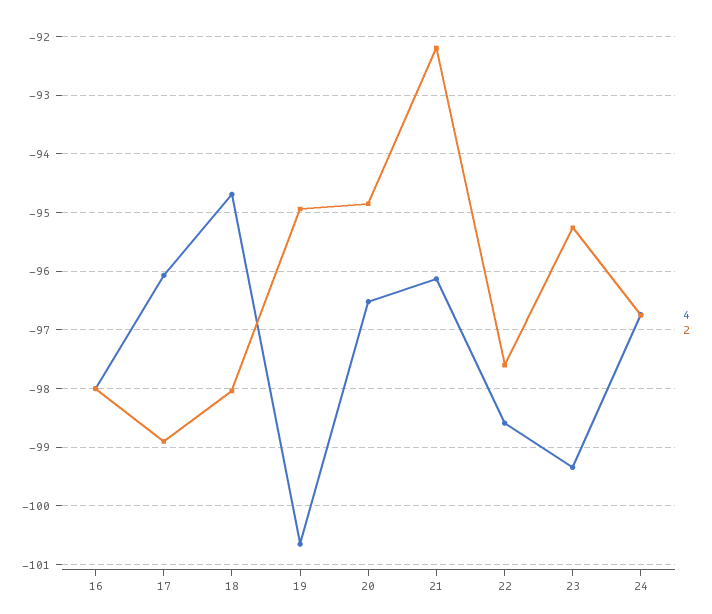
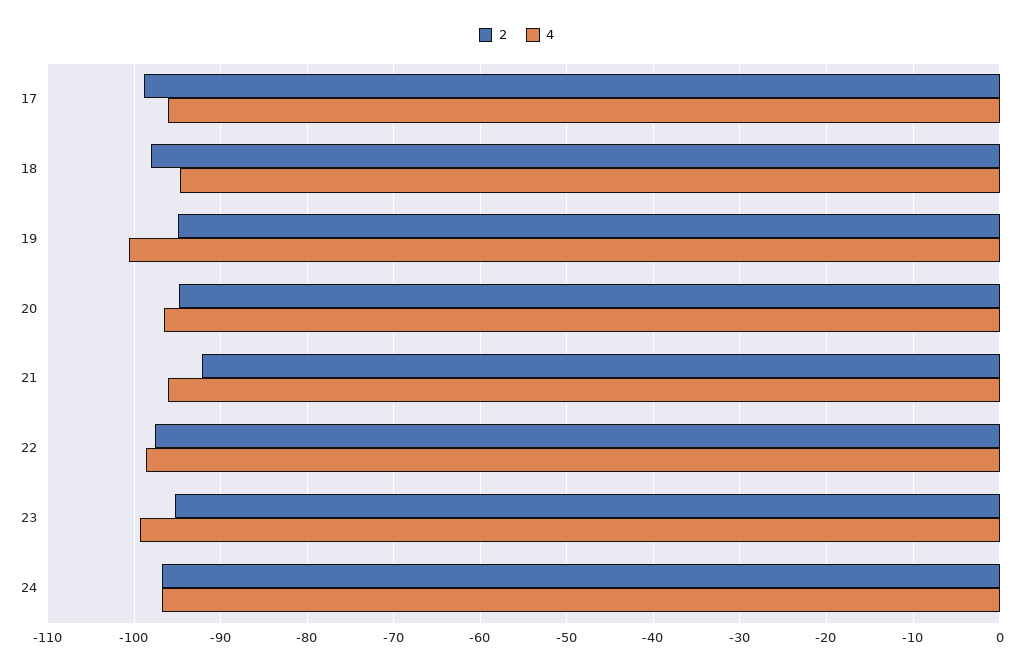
4, 16: -98 -> none
2, 16: -98 -> none

